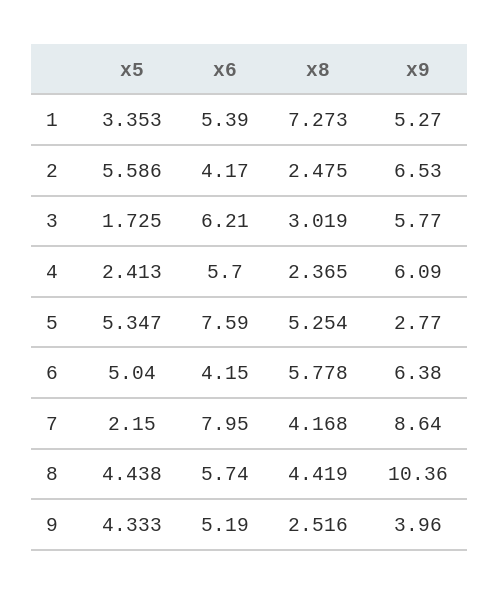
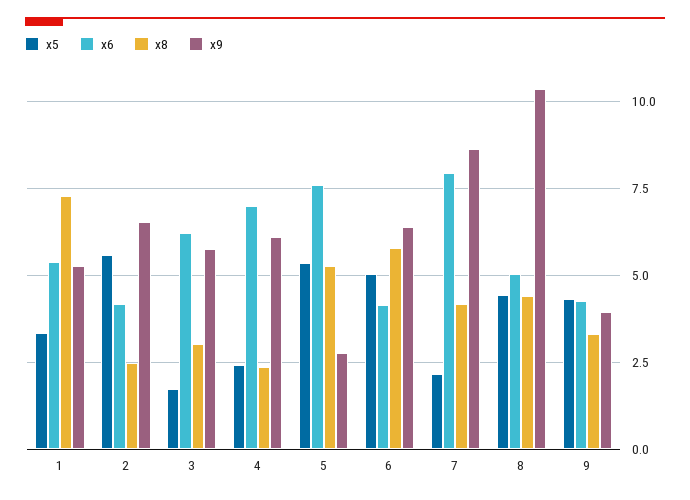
x6, 4: 5.7 -> 7
x6, 8: 5.74 -> 5
x6, 9: 5.19 -> 4.25
x8, 9: 2.516 -> 3.25

